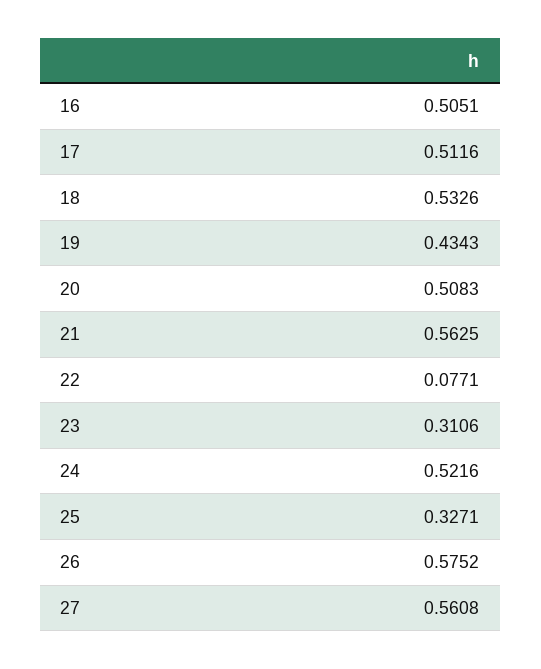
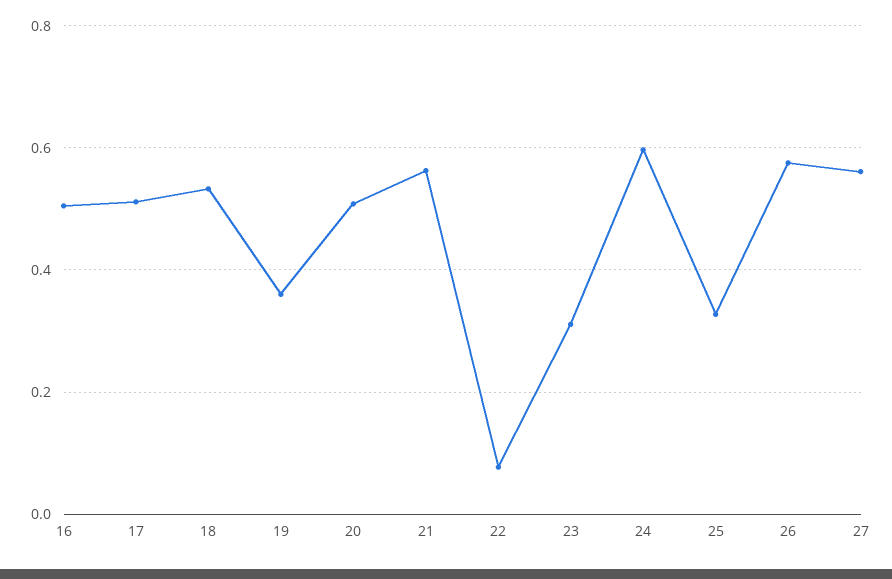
19: 0.4343 -> 0.36
24: 0.5216 -> 0.6

